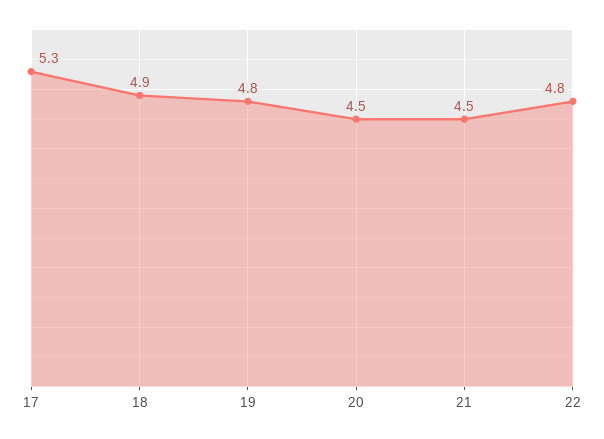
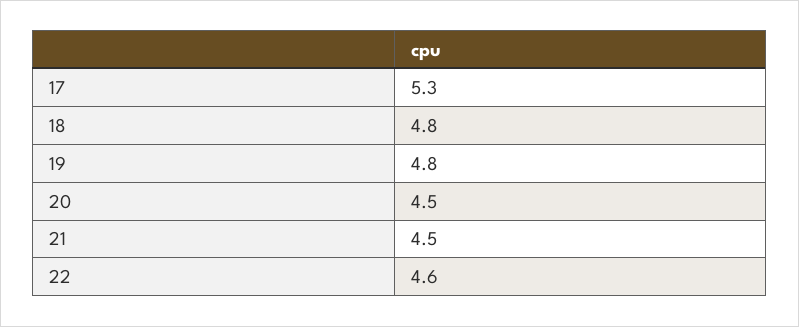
18: 4.9 -> 4.8
22: 4.8 -> 4.6

